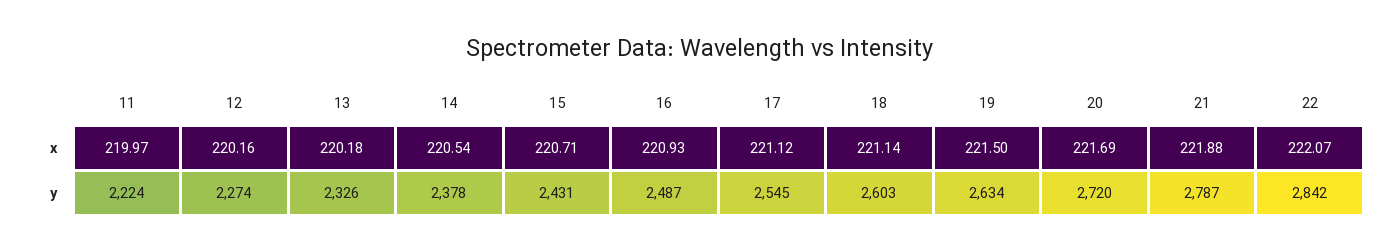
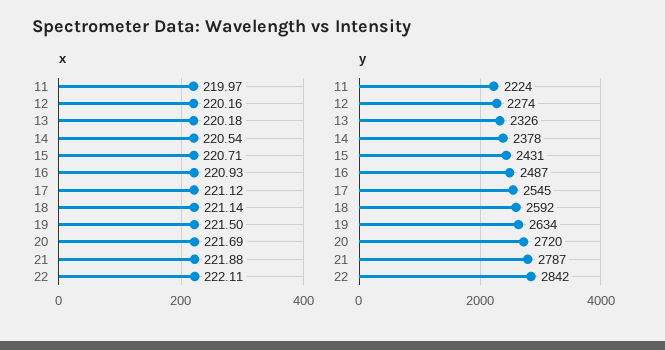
x, 22: 222.07 -> 222.11
y, 18: 2603 -> 2592

